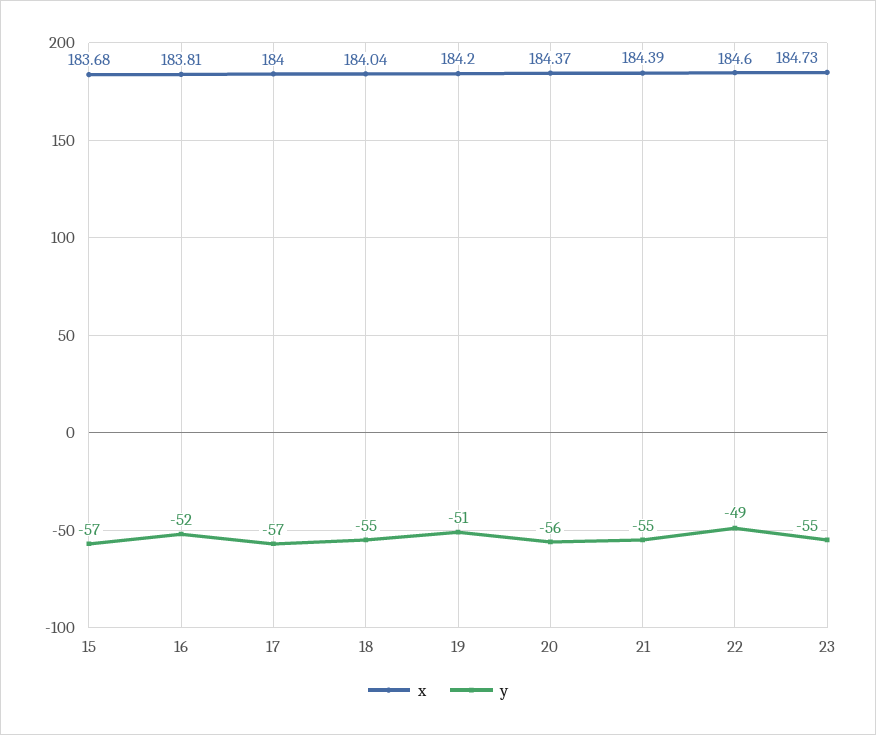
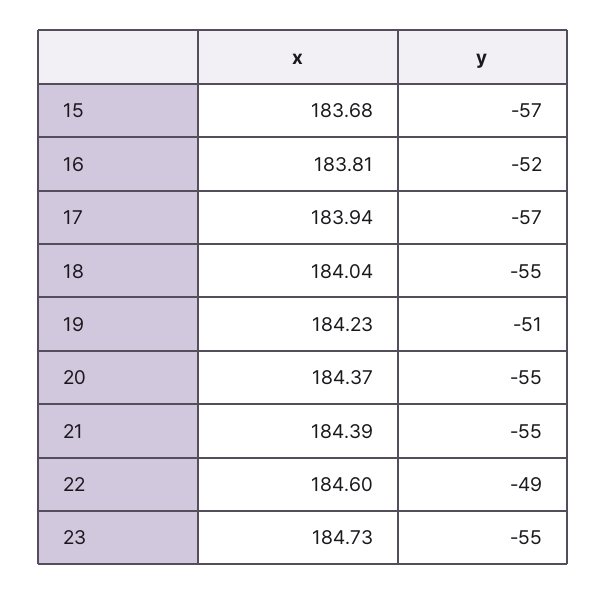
x, 17: 184 -> 183.94
x, 19: 184.2 -> 184.23
y, 20: -56 -> -55

